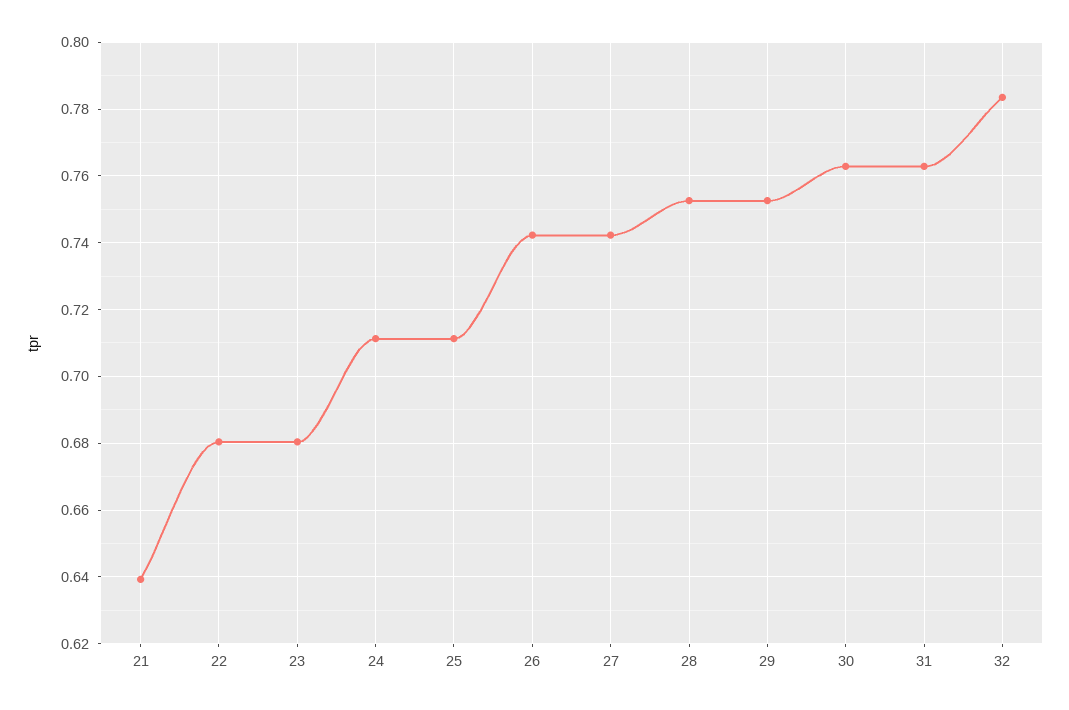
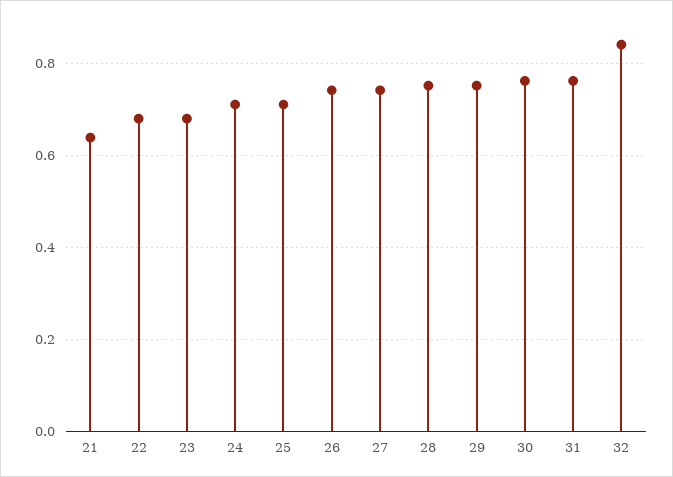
32: 0.784 -> 0.84

